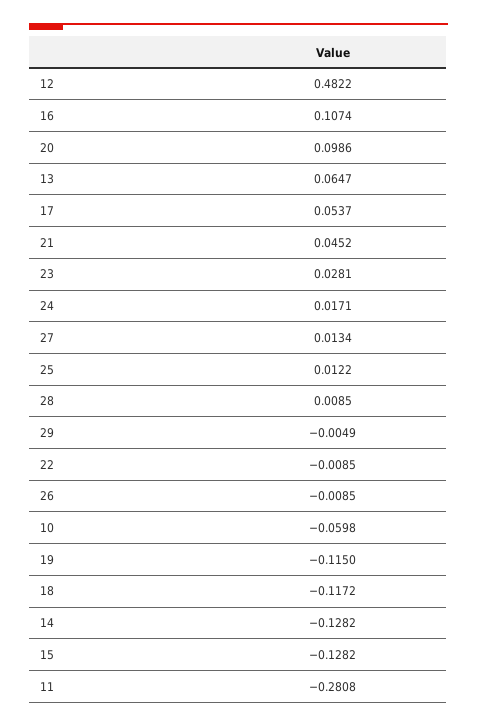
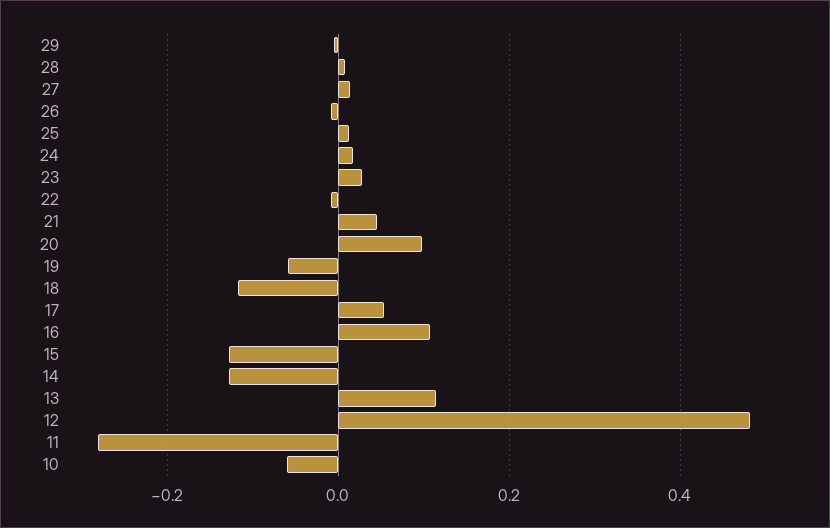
13: 0.0647 -> 0.12
19: -0.115 -> -0.06

